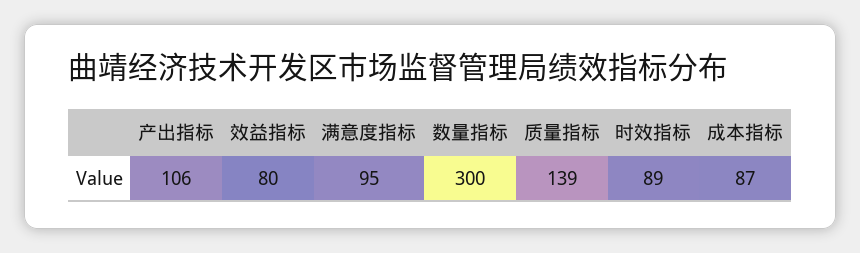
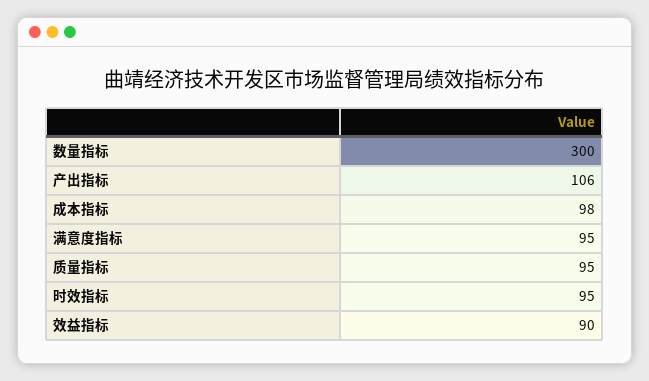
效益指标: 80 -> 90
质量指标: 139 -> 95
时效指标: 89 -> 95
成本指标: 87 -> 98

